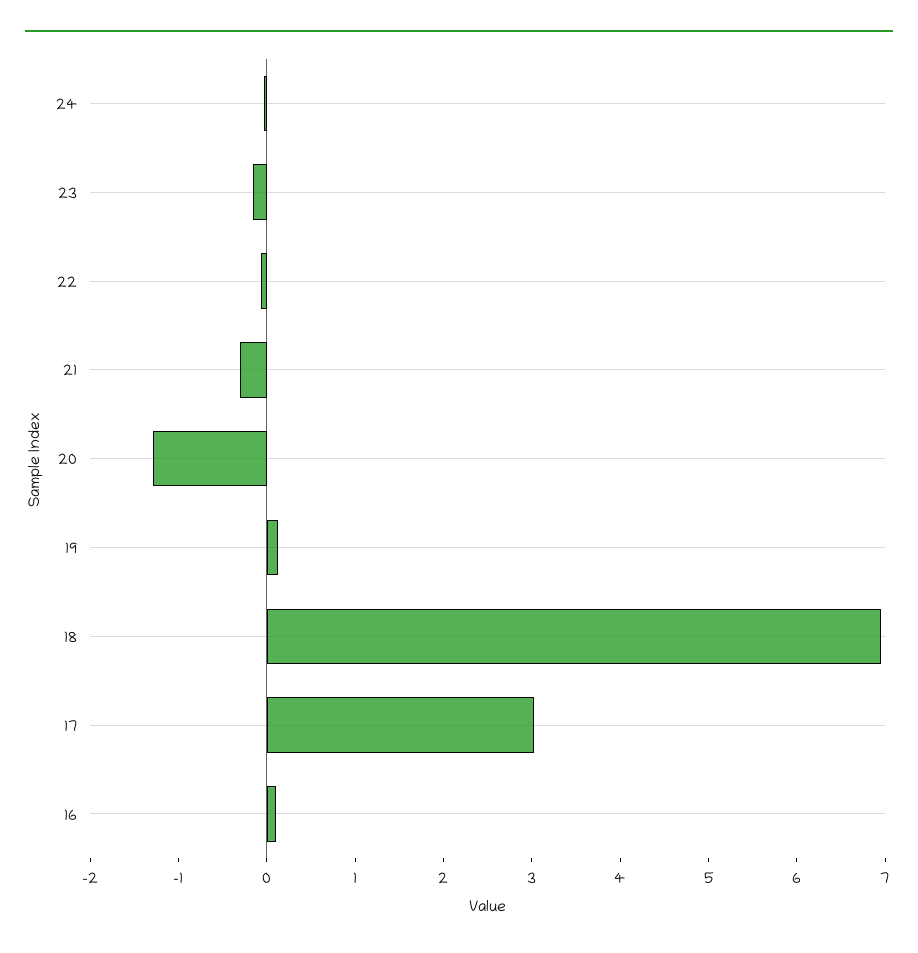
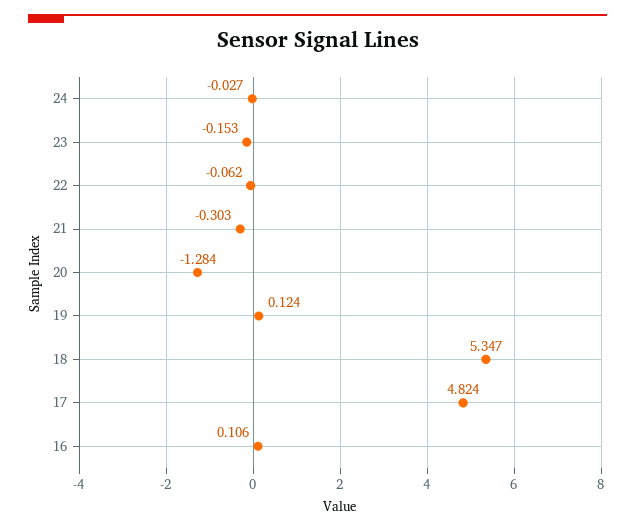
18: 7 -> 5.347
17: 3 -> 4.824

